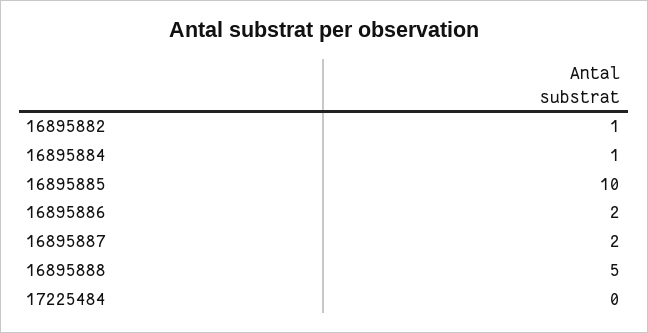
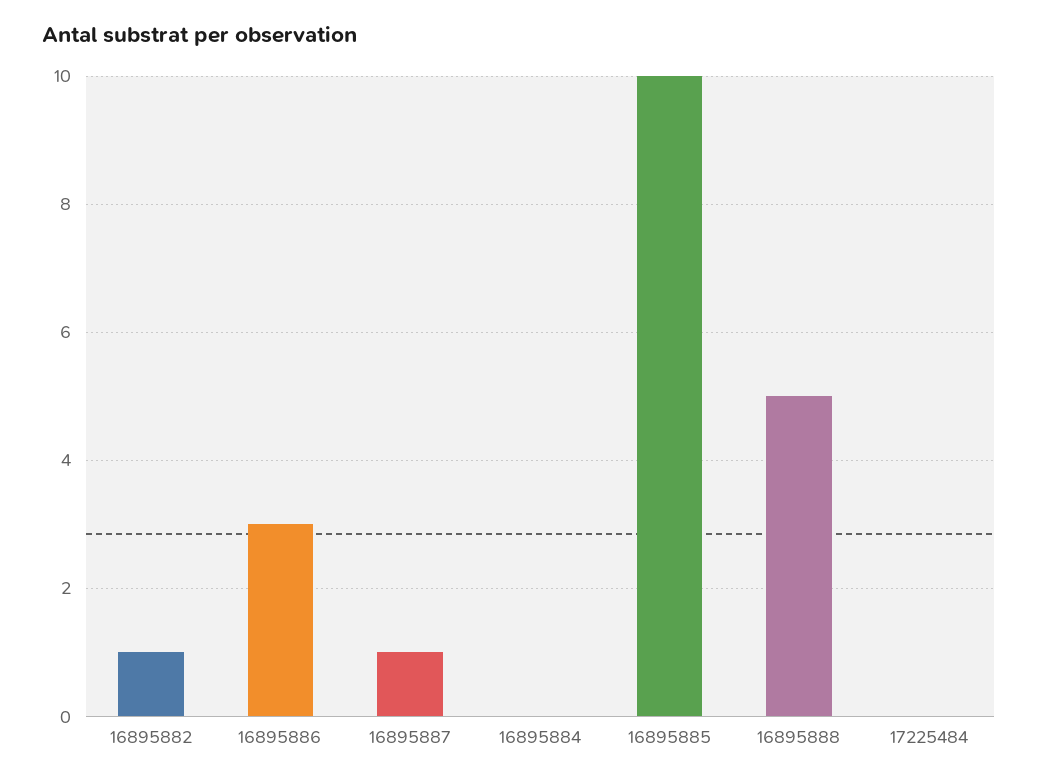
16895884: 1 -> 0
16895886: 2 -> 3
16895887: 2 -> 1

